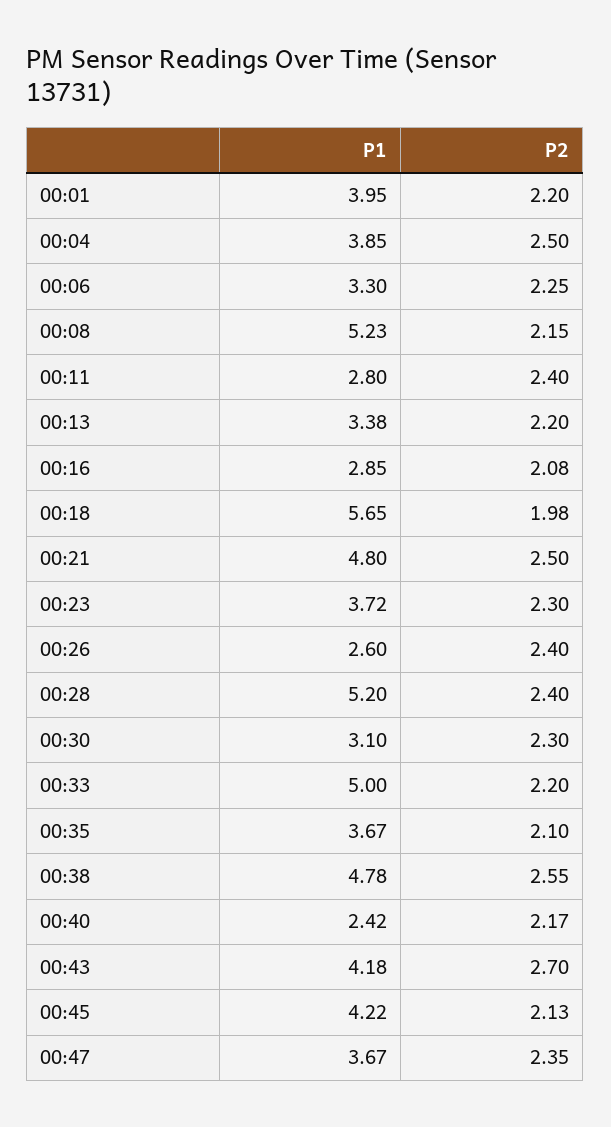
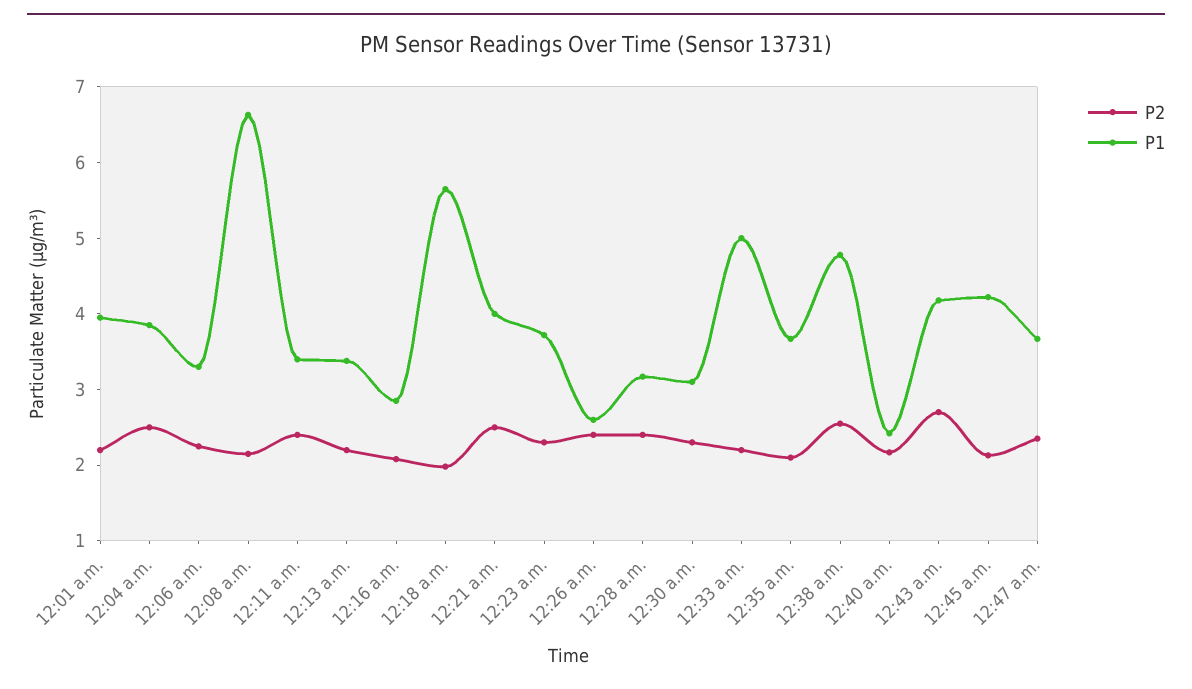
P1, 00:08: 5.23 -> 6.6
P1, 00:11: 2.8 -> 3.4
P1, 00:21: 4.8 -> 4
P1, 00:28: 5.2 -> 3.2

